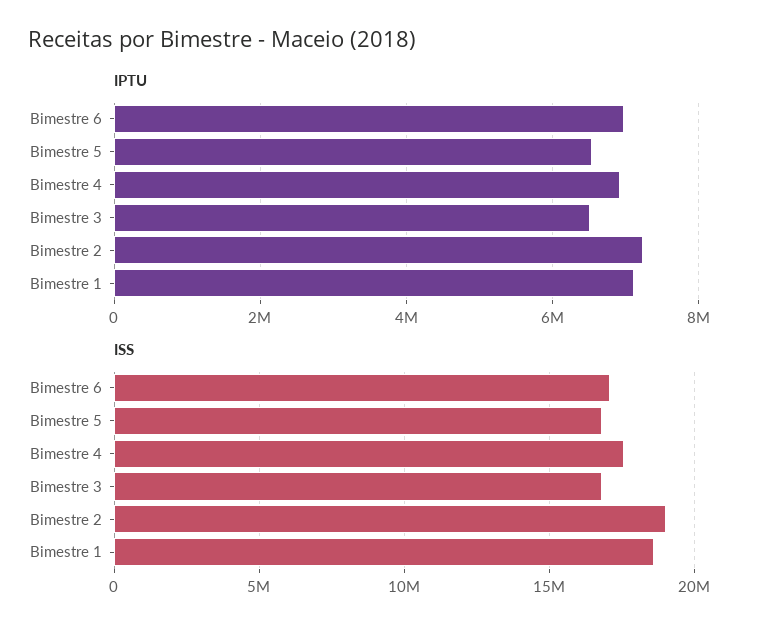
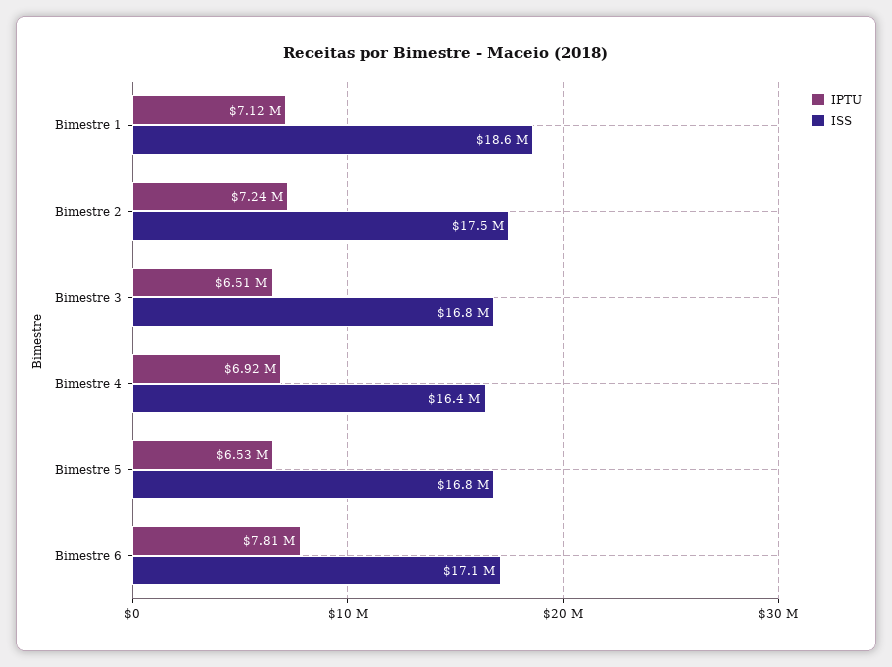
IPTU, Bimestre 6: 7000000 -> 7810000
ISS, Bimestre 4: 17500000 -> 16400000
ISS, Bimestre 2: 19000000 -> 17500000

